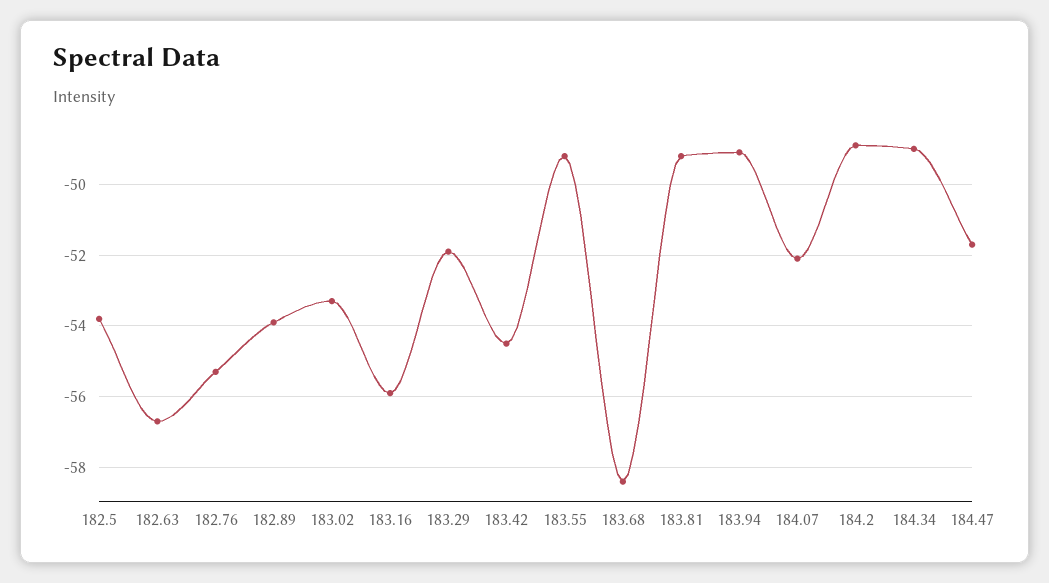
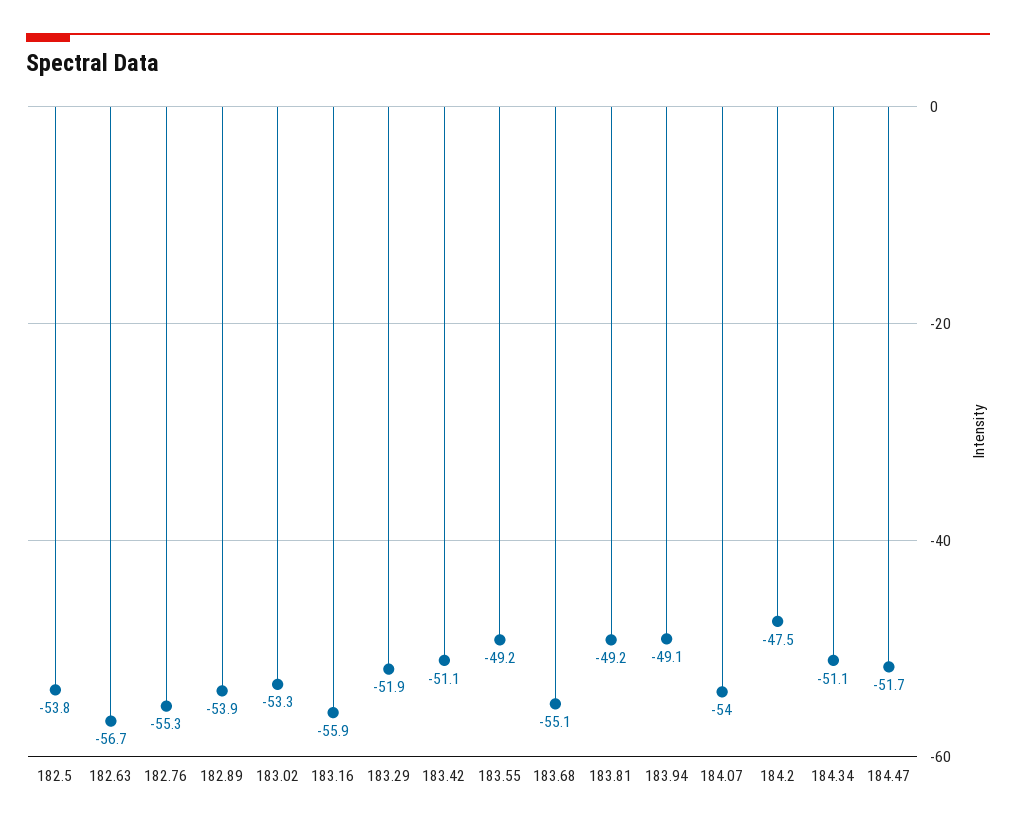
183.42: -54.5 -> -51.1
183.68: -58.5 -> -55.1
184.07: -52 -> -54
184.2: -49 -> -47.5
184.34: -49 -> -51.1

